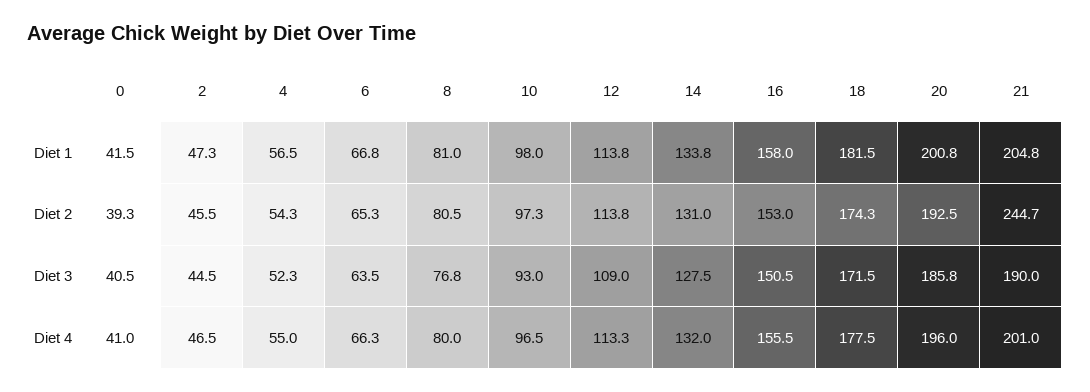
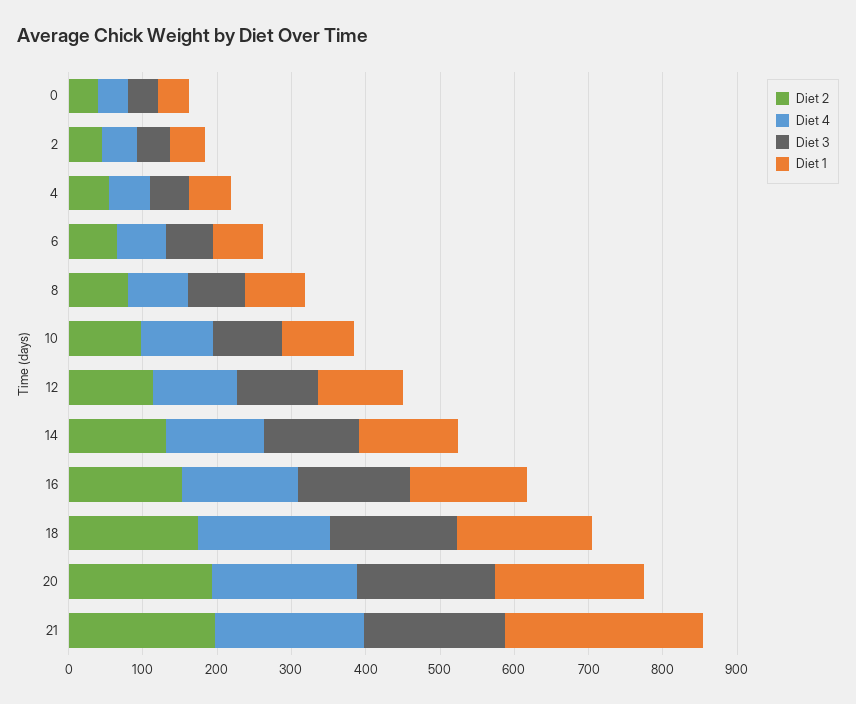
Diet 1, 21: 204.8 -> 260
Diet 2, 21: 244.7 -> 200

